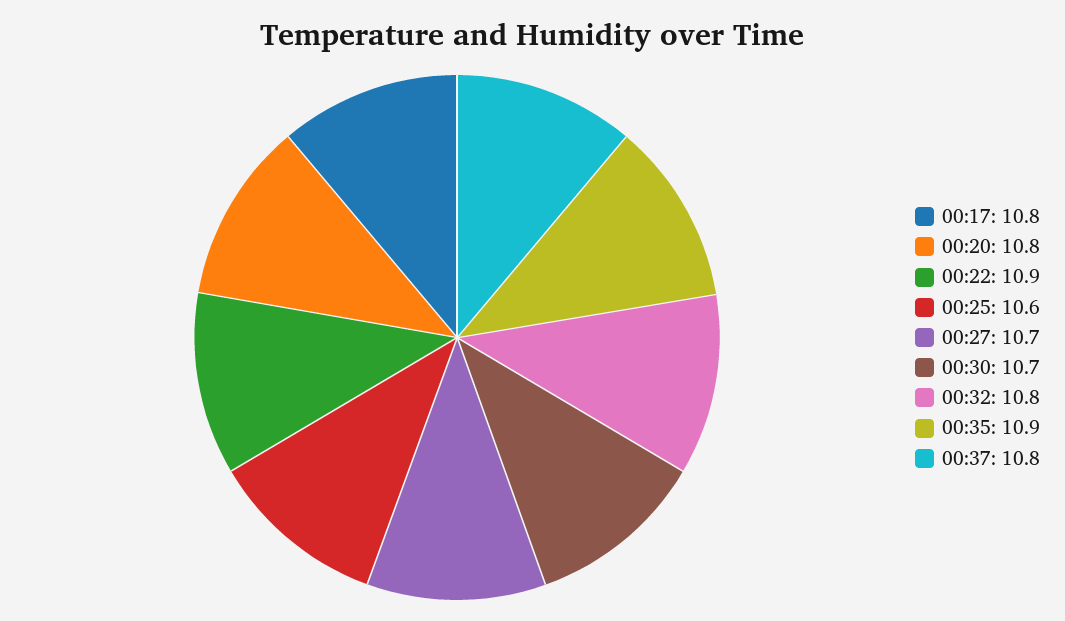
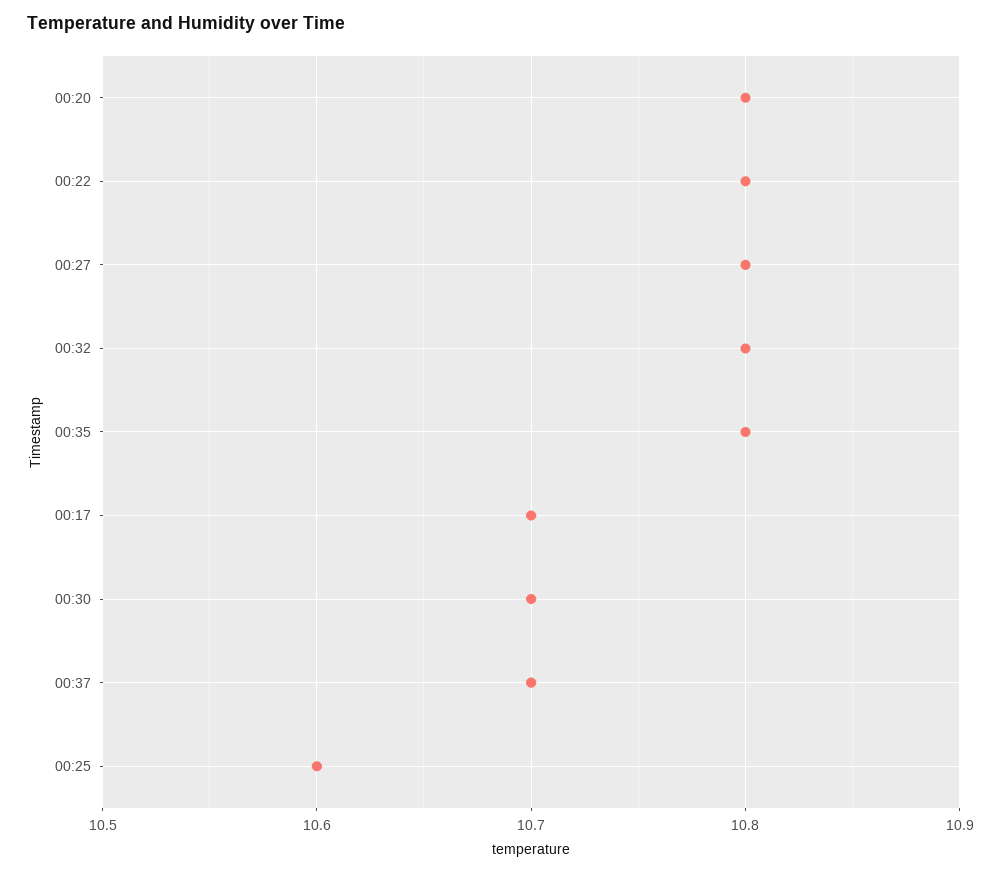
00:17: 10.8 -> 10.7
00:22: 10.9 -> 10.8
00:27: 10.7 -> 10.8
00:35: 10.9 -> 10.8
00:37: 10.8 -> 10.7

